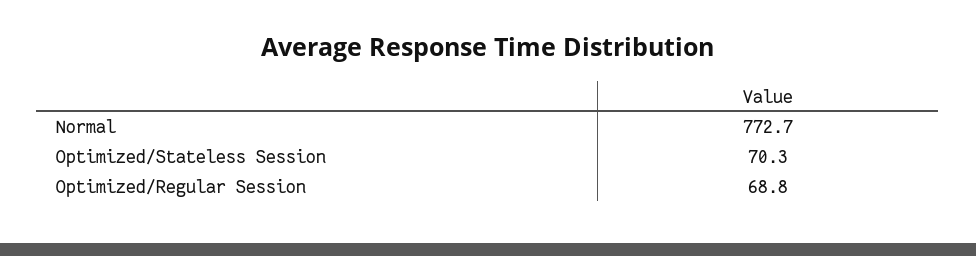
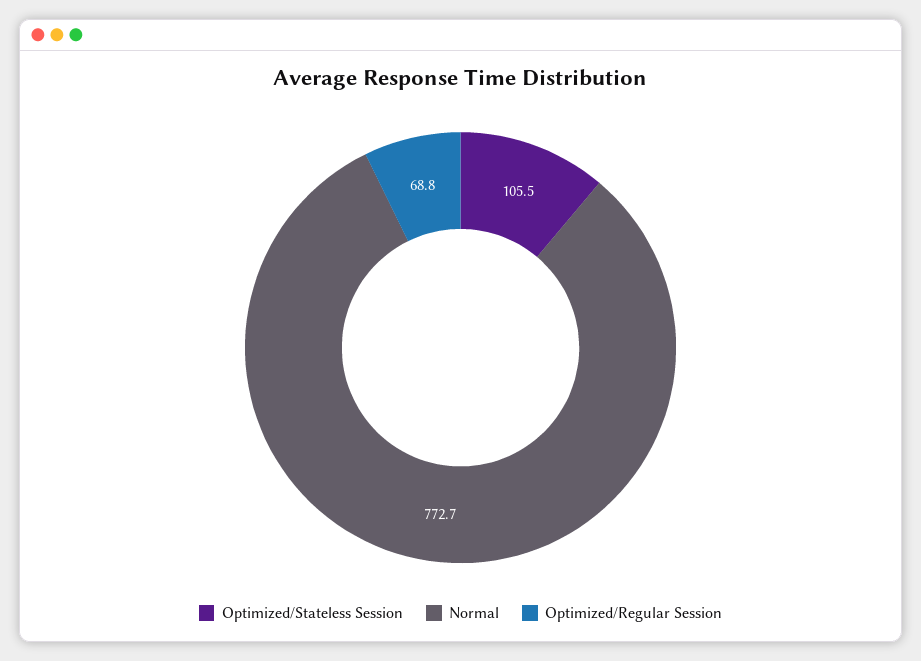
Optimized/Stateless Session: 70.3 -> 105.5

